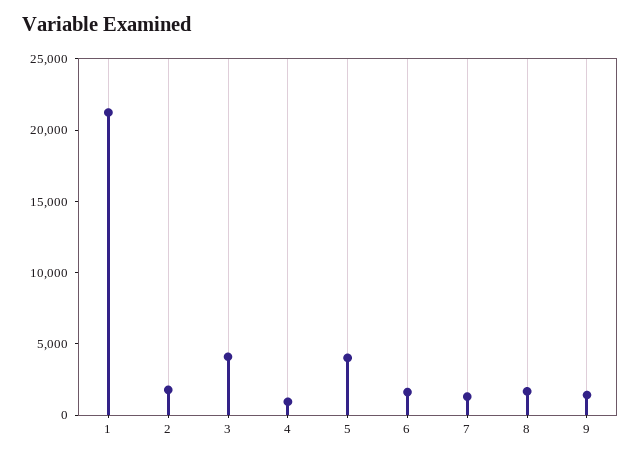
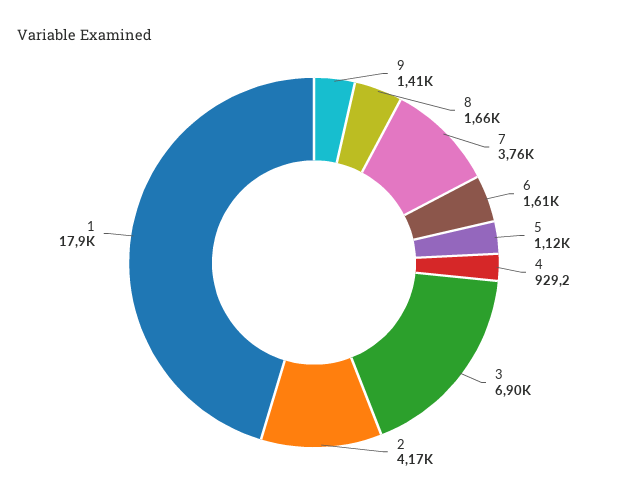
1: 21000 -> 17900
2: 2000 -> 4170
3: 4000 -> 6900
5: 4000 -> 1120
7: 1000 -> 3760

